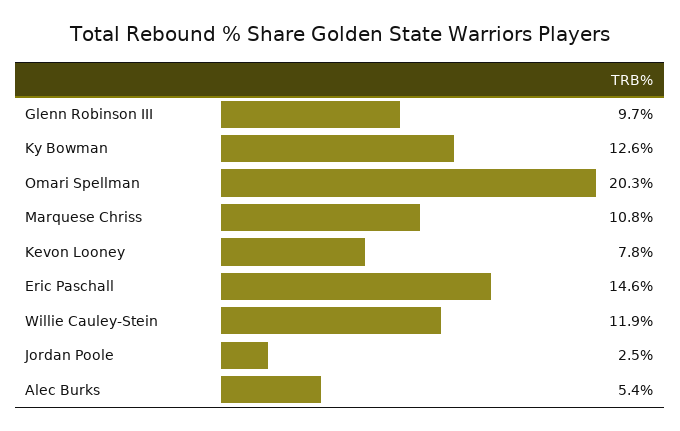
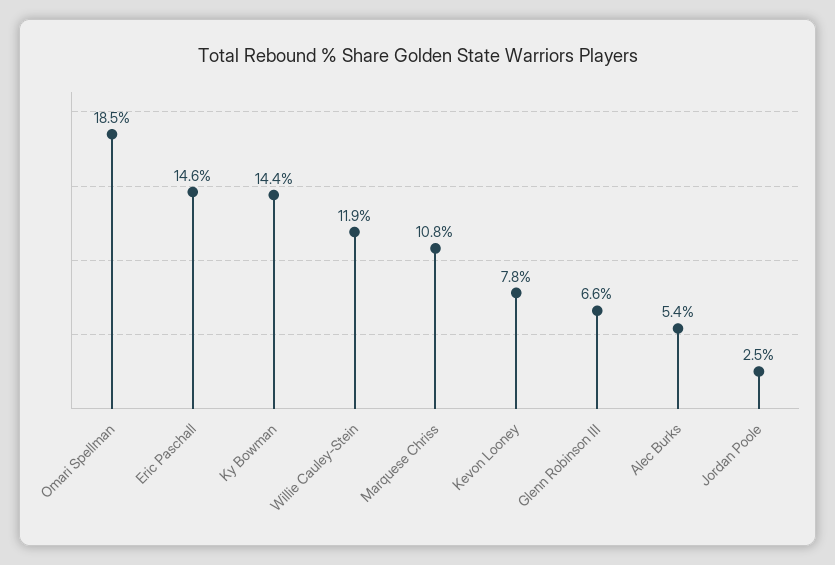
Glenn Robinson III: 9.7 -> 6.6
Ky Bowman: 12.6 -> 14.4
Omari Spellman: 20.3 -> 18.5

